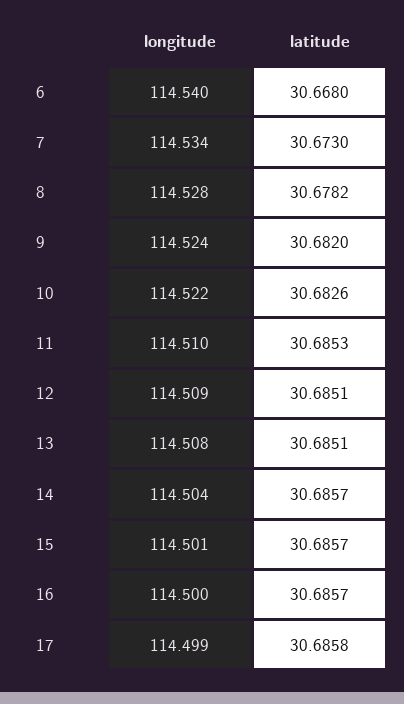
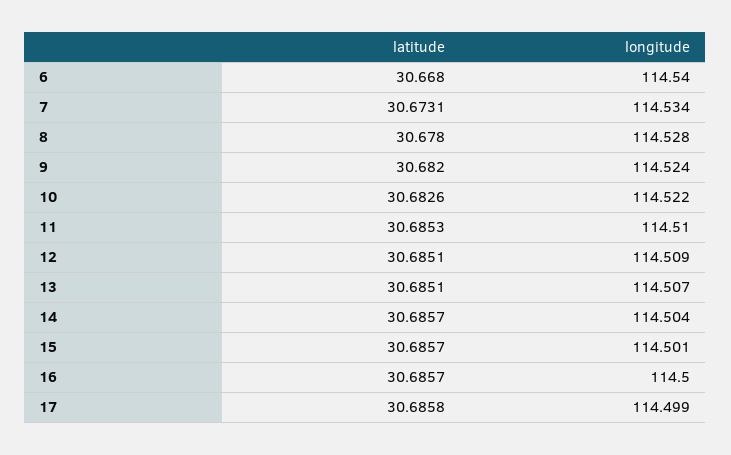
latitude, 7: 30.673 -> 30.6731
latitude, 8: 30.6782 -> 30.678
longitude, 13: 114.508 -> 114.507

